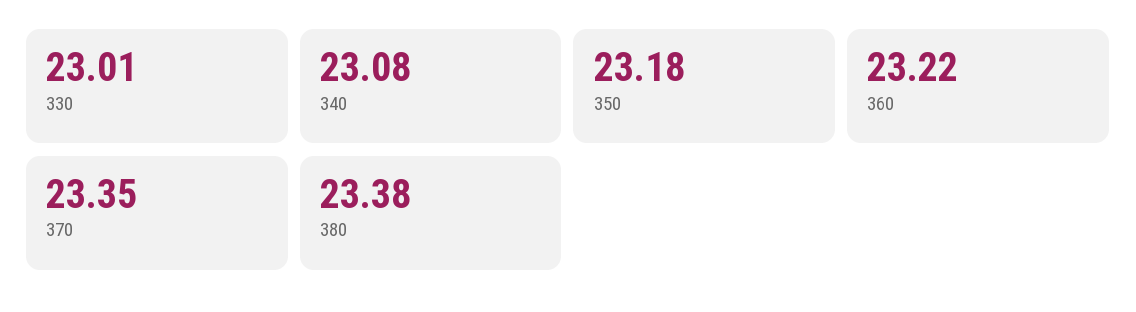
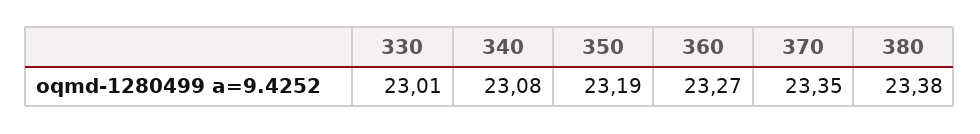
350: 23.18 -> 23.19
360: 23.22 -> 23.27

